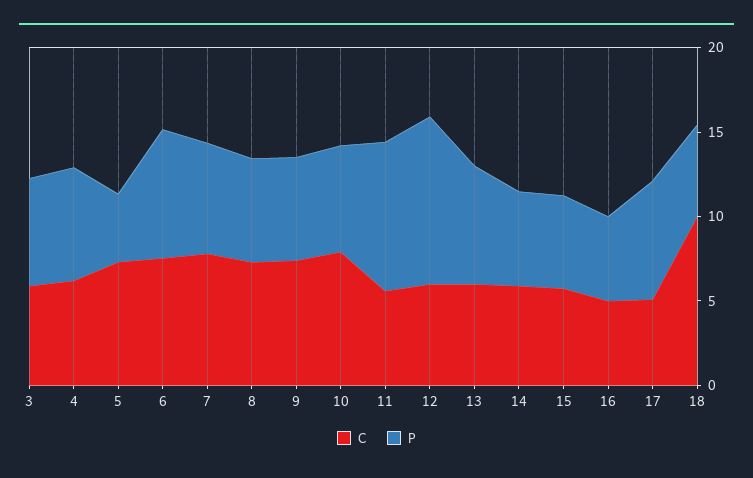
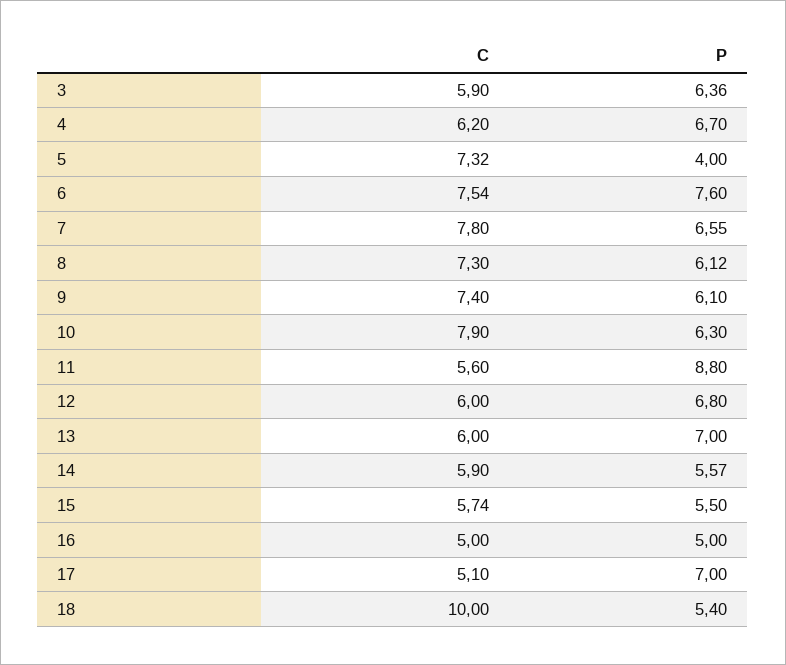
P, 12: 10 -> 6.8

